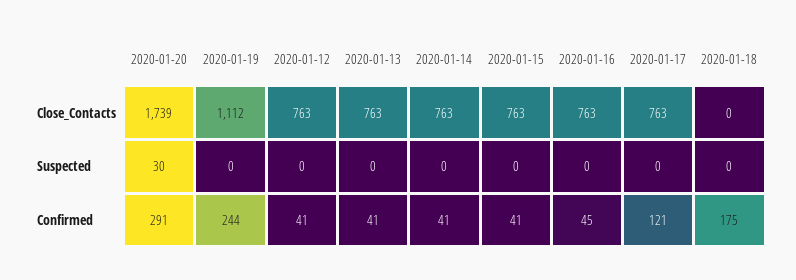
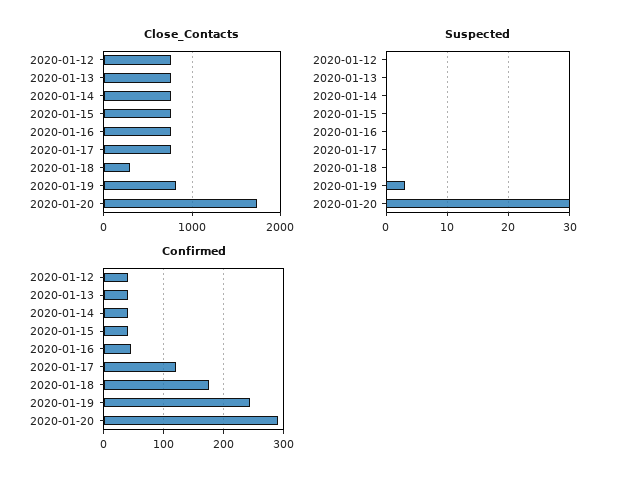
Close_Contacts, 2020-01-19: 1112 -> 800
Close_Contacts, 2020-01-18: 0 -> 300
Suspected, 2020-01-19: 0 -> 3

